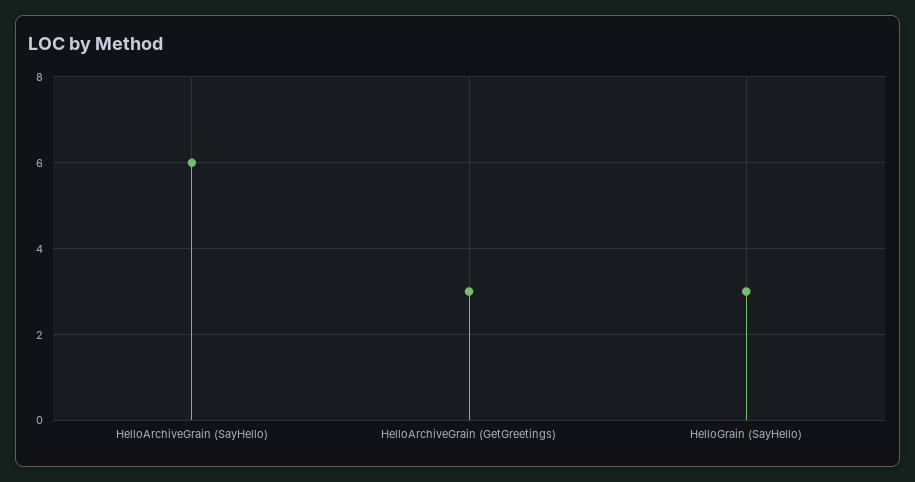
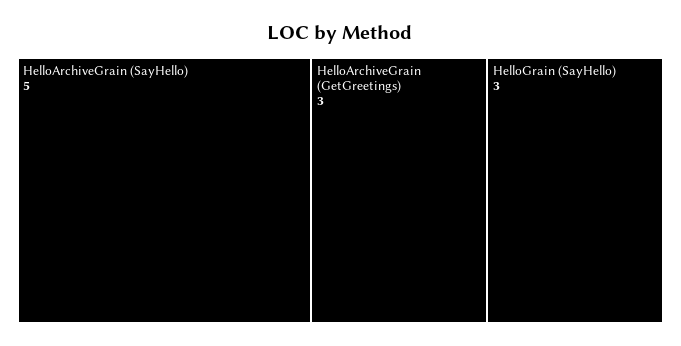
HelloArchiveGrain (SayHello): 6 -> 5

